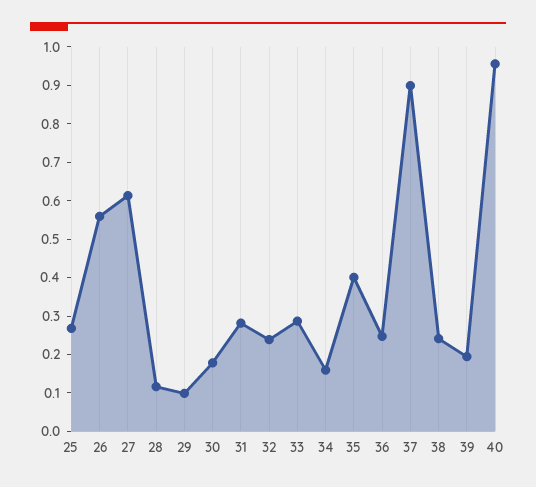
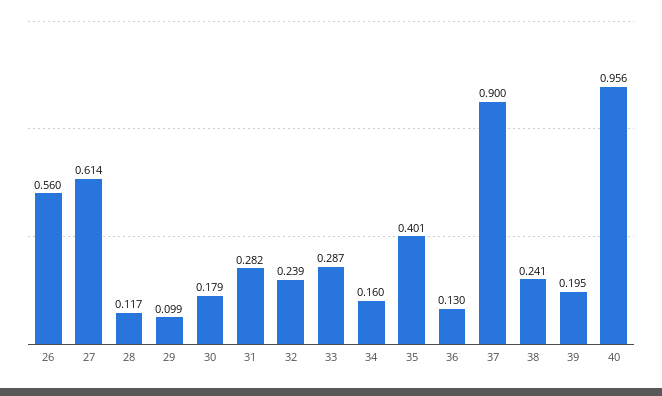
25: 0.275 -> none
36: 0.25 -> 0.13

